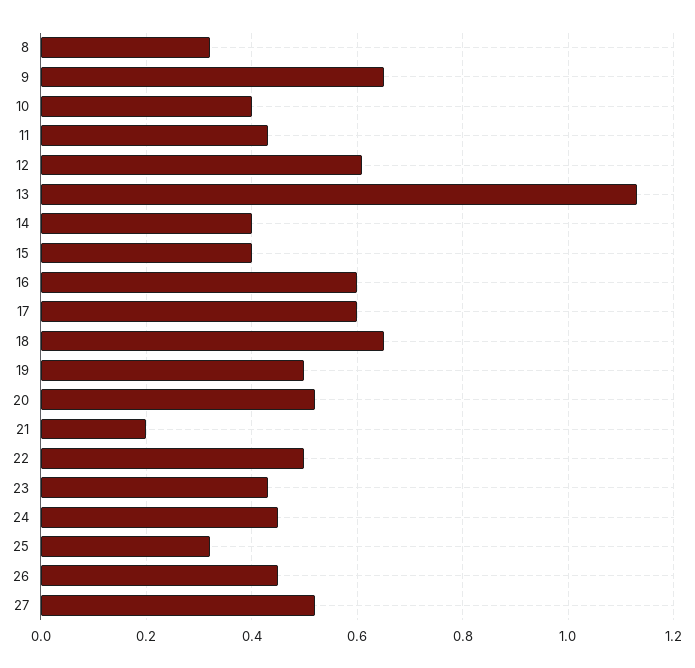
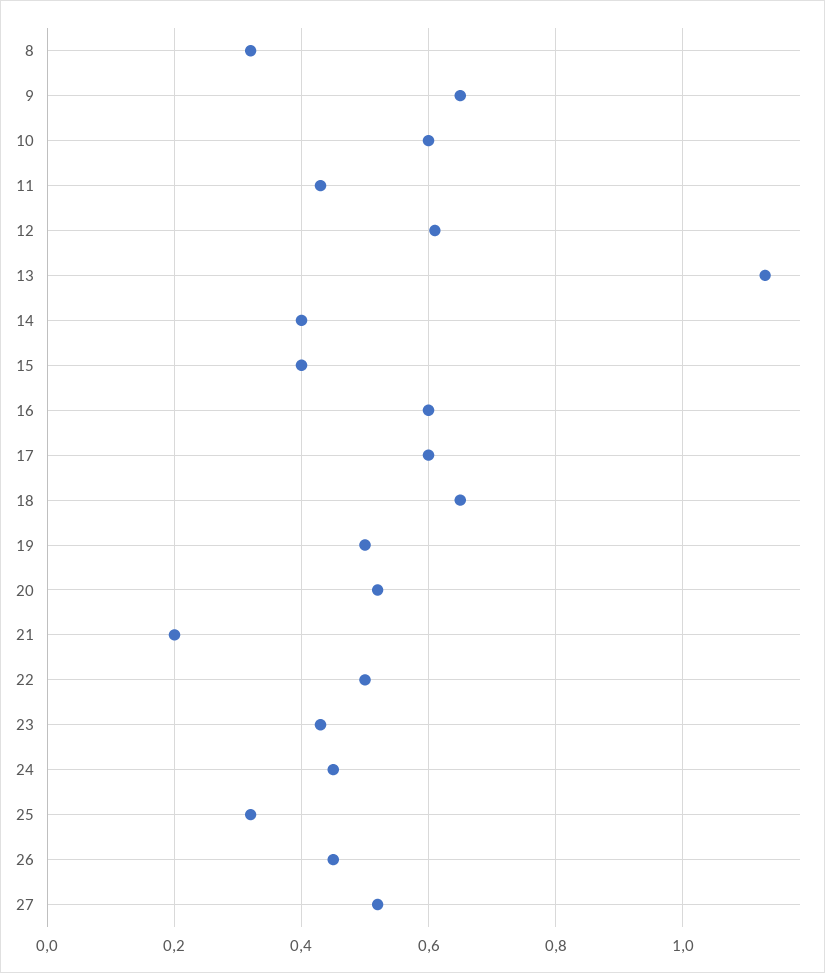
10: 0.4 -> 0.6

